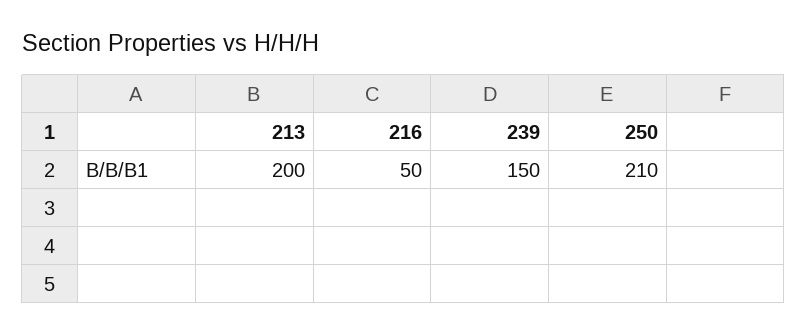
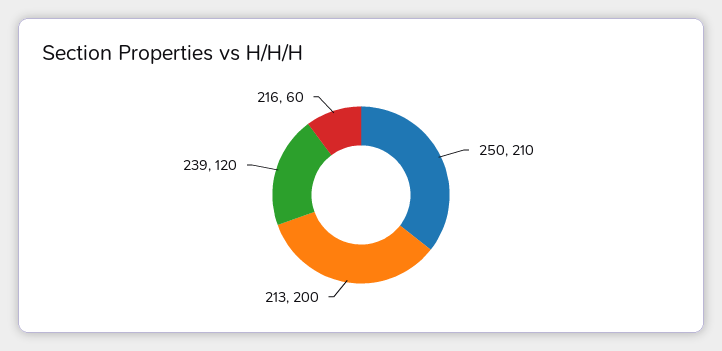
216: 50 -> 60
239: 150 -> 120

